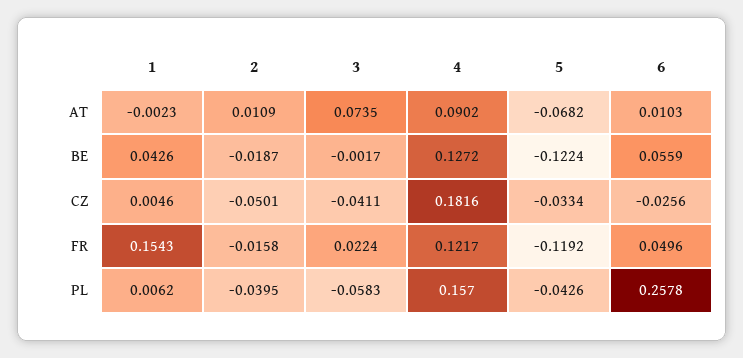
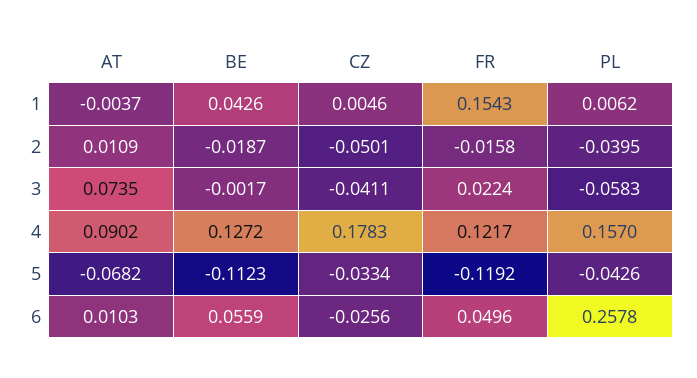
1, AT: -0.0023 -> -0.0037
5, BE: -0.1224 -> -0.1123
4, CZ: 0.1816 -> 0.1783

